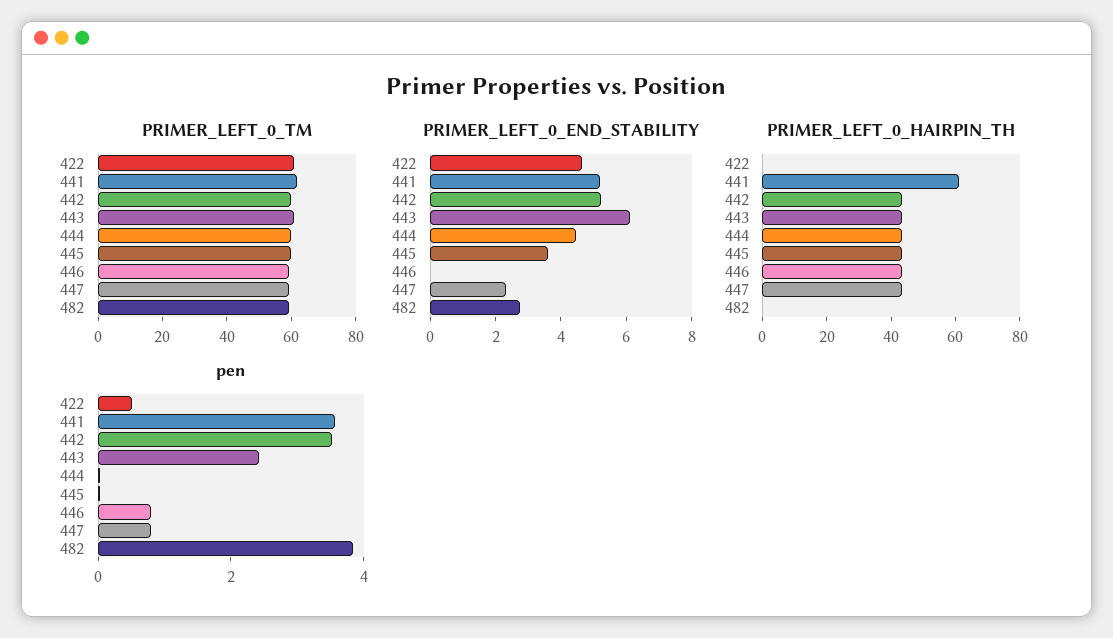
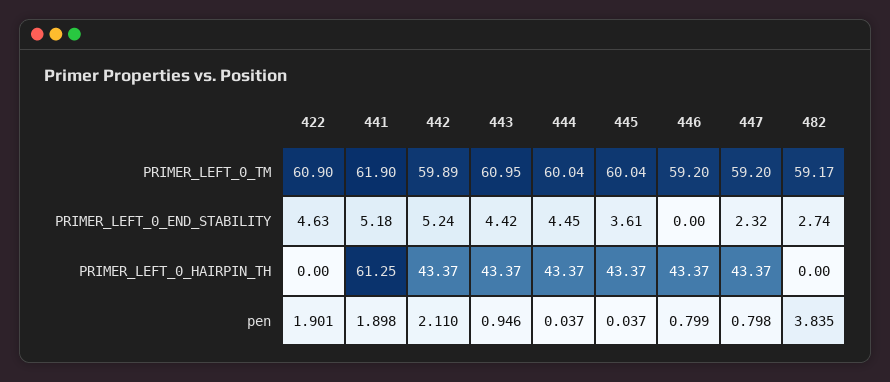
PRIMER_LEFT_0_END_STABILITY, 443: 6 -> 4.42
pen, 422: 0.5 -> 1.901
pen, 441: 3.5 -> 1.898
pen, 442: 3.5 -> 2.11
pen, 443: 2.5 -> 0.946

